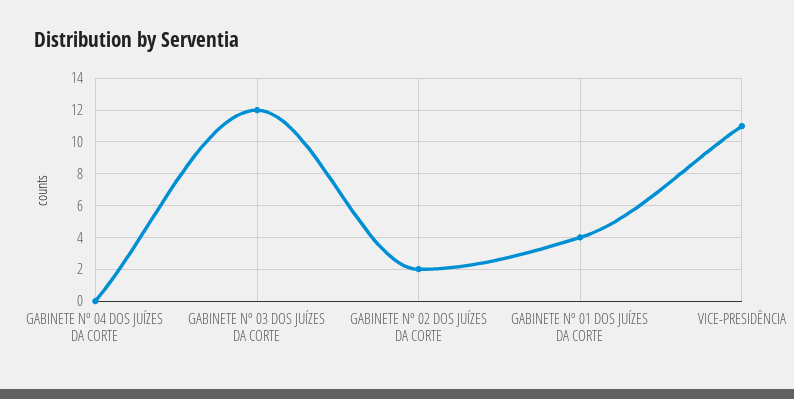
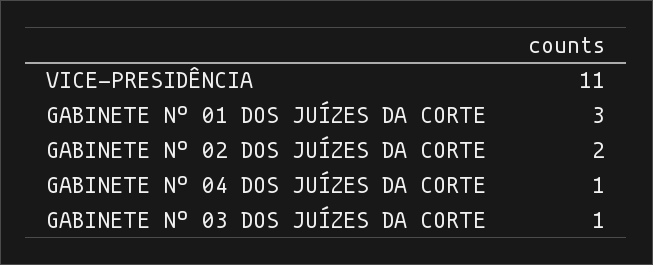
GABINETE Nº 04 DOS JUÍZES DA CORTE: 0 -> 1
GABINETE Nº 03 DOS JUÍZES DA CORTE: 12 -> 1
GABINETE Nº 01 DOS JUÍZES DA CORTE: 4 -> 3

